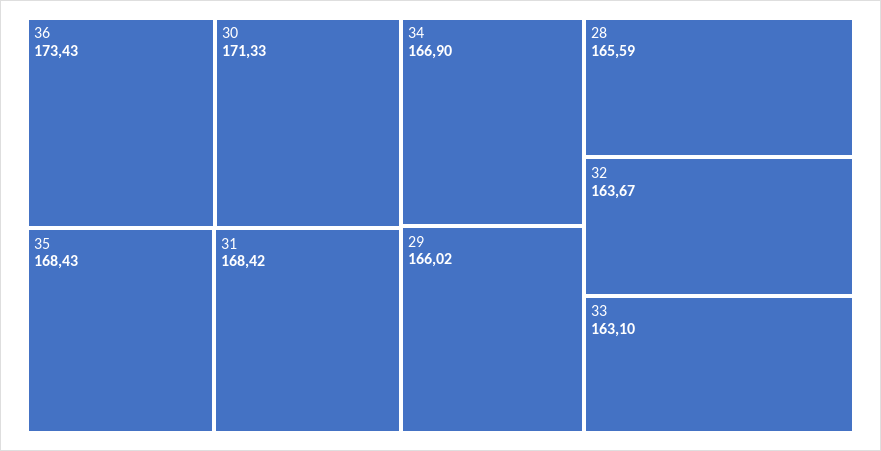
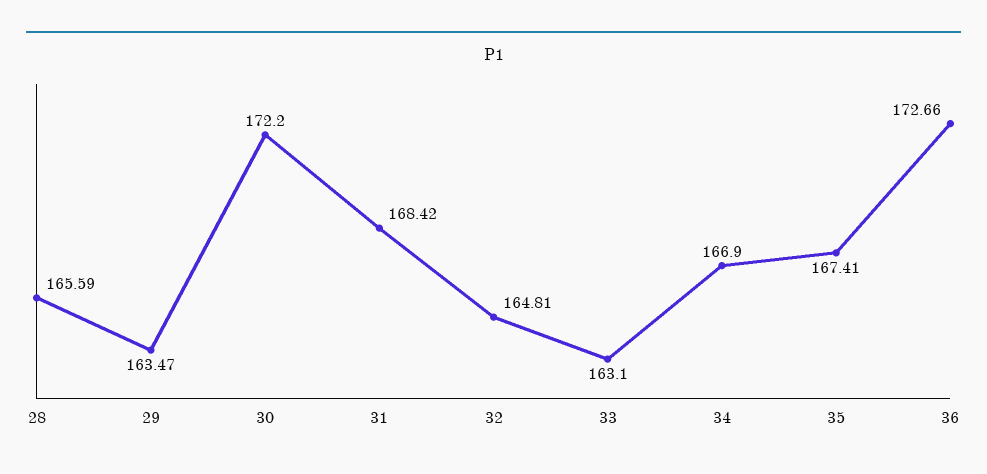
36: 173.43 -> 172.66
30: 171.33 -> 172.2
35: 168.43 -> 167.41
29: 166.02 -> 163.47
32: 163.67 -> 164.81

